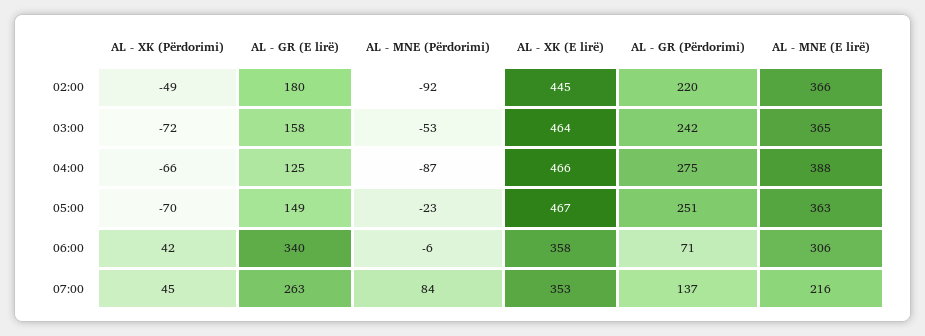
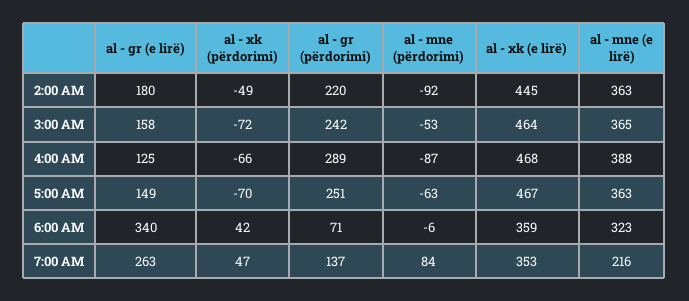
AL - MNE (E lirë), 02:00: 366 -> 363
AL - XK (E lirë), 04:00: 466 -> 468
AL - GR (Përdorimi), 04:00: 275 -> 289
AL - MNE (Përdorimi), 05:00: -23 -> -63
AL - XK (E lirë), 06:00: 358 -> 359
AL - MNE (E lirë), 06:00: 306 -> 323
AL - XK (Përdorimi), 07:00: 45 -> 47

